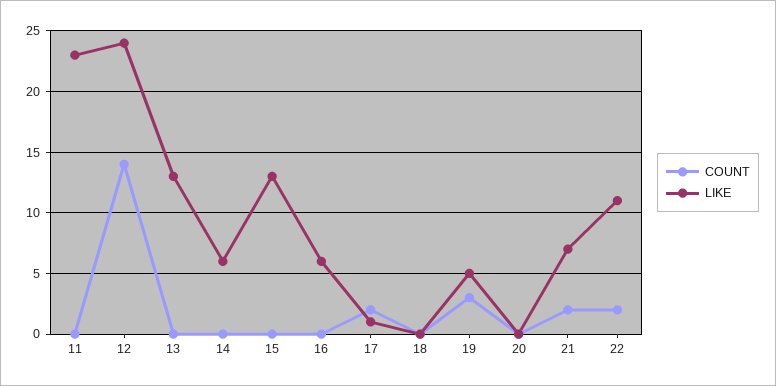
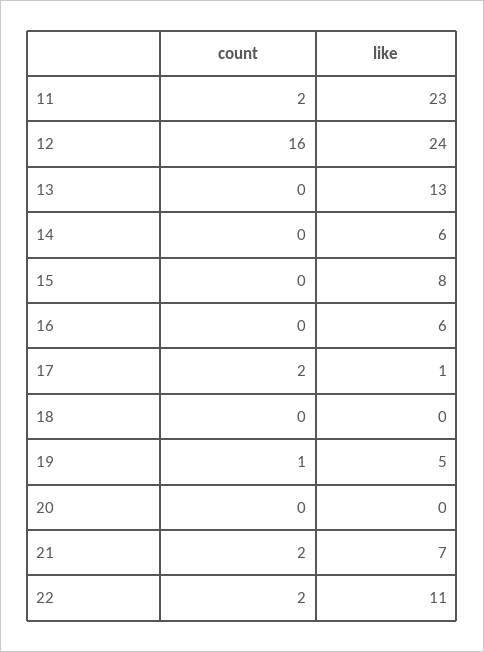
COUNT, 11: 0 -> 2
COUNT, 12: 14 -> 16
LIKE, 15: 13 -> 8
COUNT, 19: 3 -> 1

